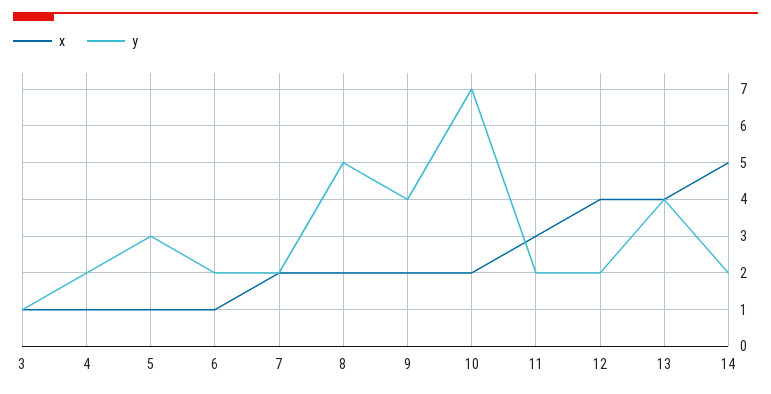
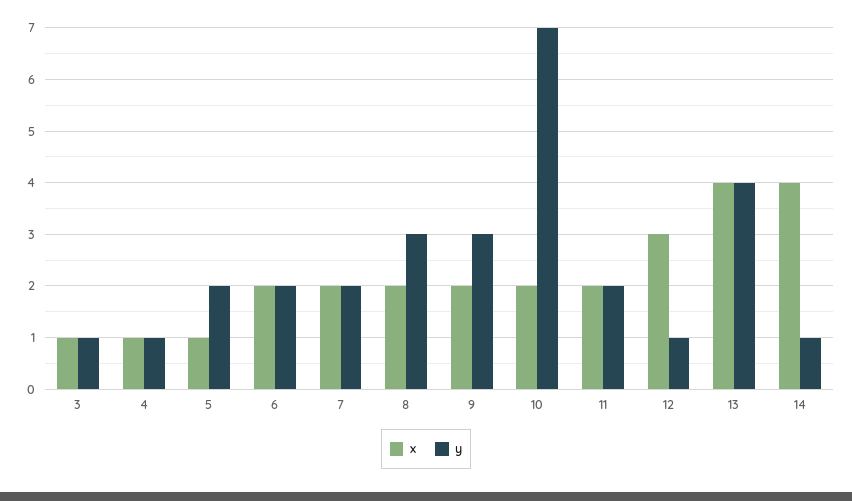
y, 4: 2 -> 1
y, 5: 3 -> 2
x, 6: 1 -> 2
y, 8: 5 -> 3
y, 9: 4 -> 3
x, 11: 3 -> 2
x, 12: 4 -> 3
y, 12: 2 -> 1
x, 14: 5 -> 4
y, 14: 2 -> 1

